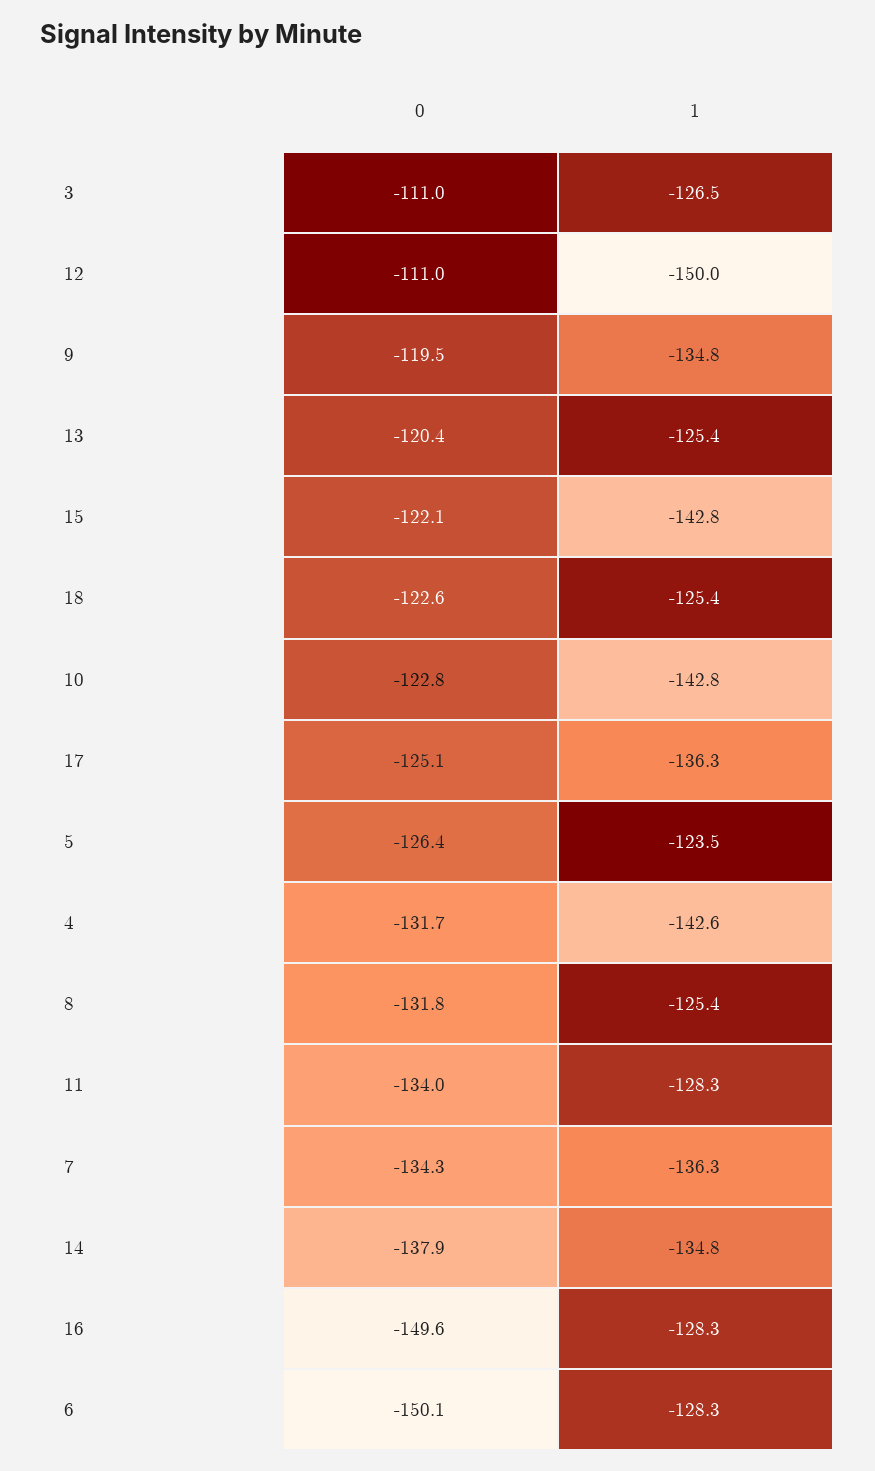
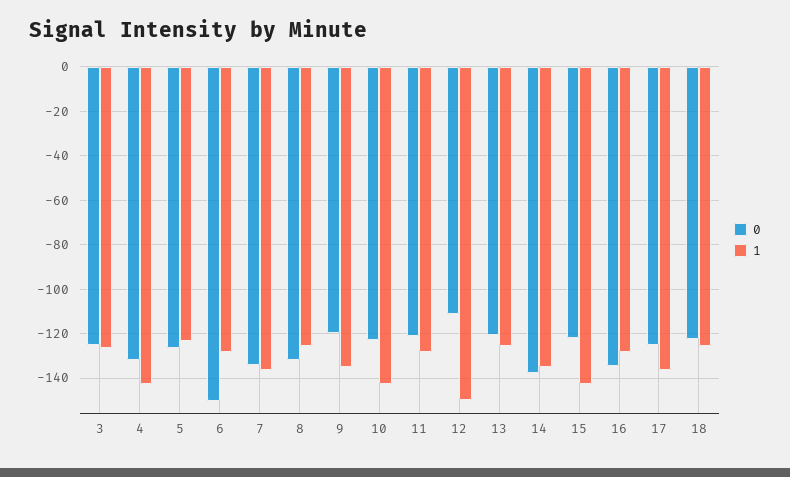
0, 3: -111 -> -125
0, 11: -134 -> -120
0, 16: -149.6 -> -135

